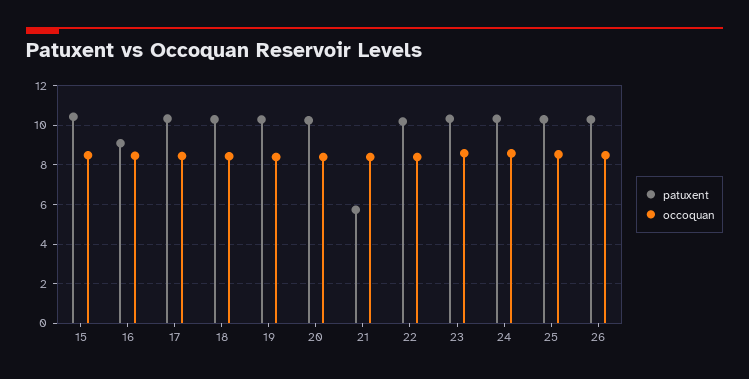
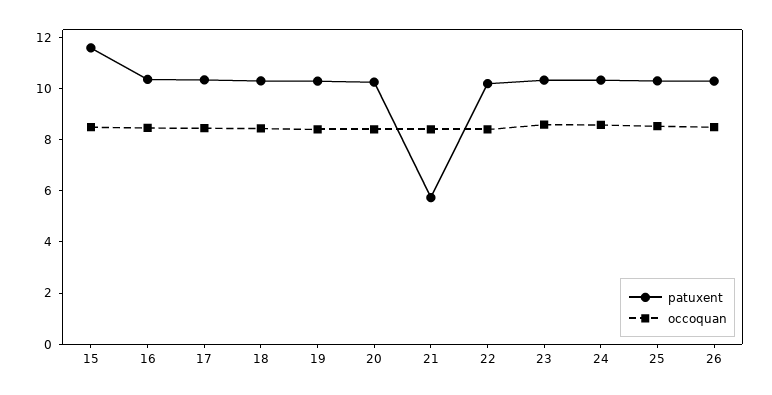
patuxent, 15: 10.5 -> 11.5
patuxent, 16: 9 -> 10.5

